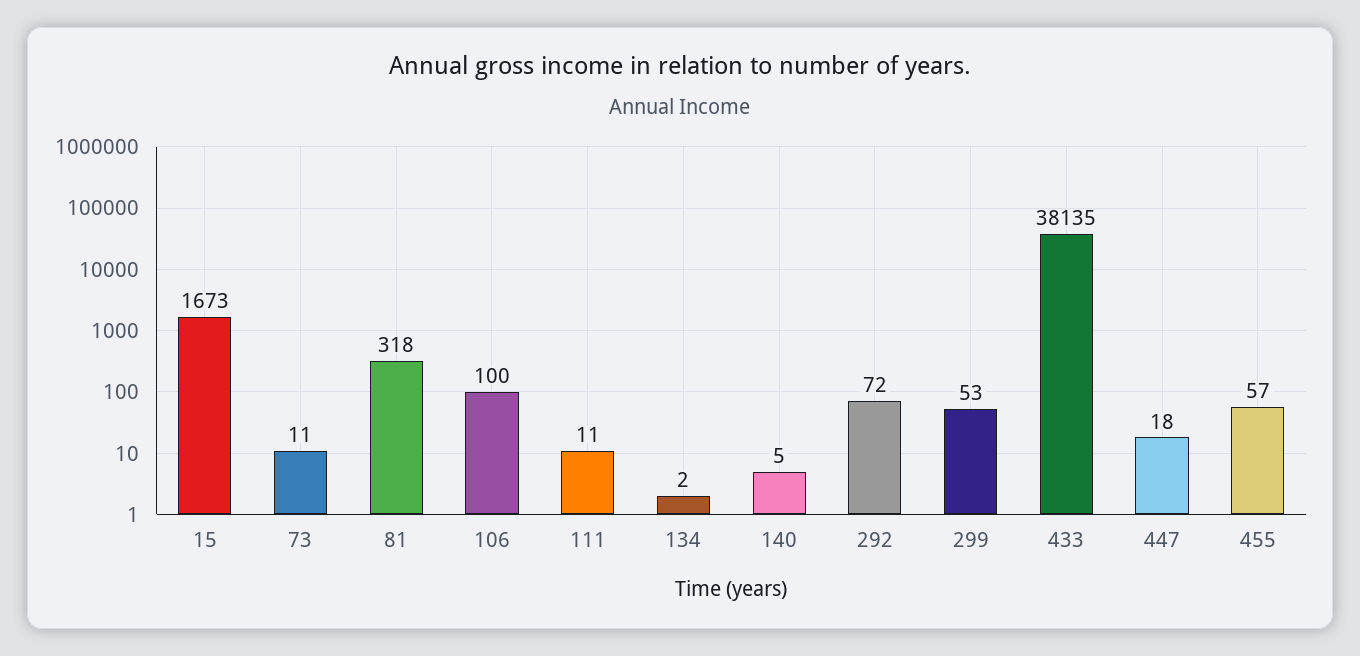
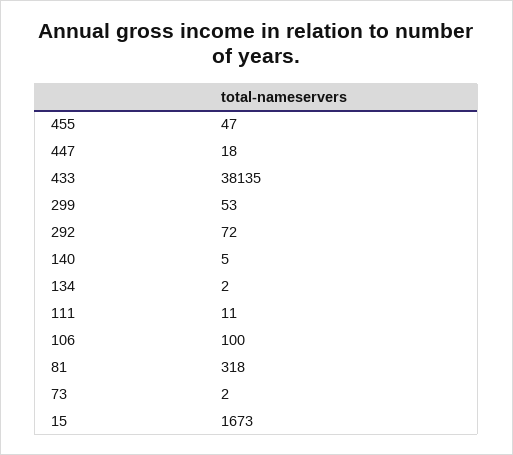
73: 11 -> 2
455: 57 -> 47

